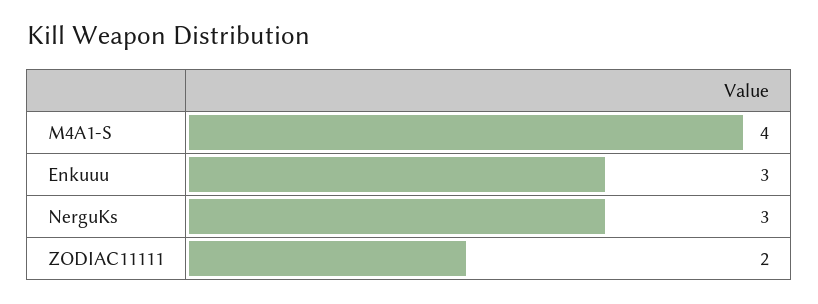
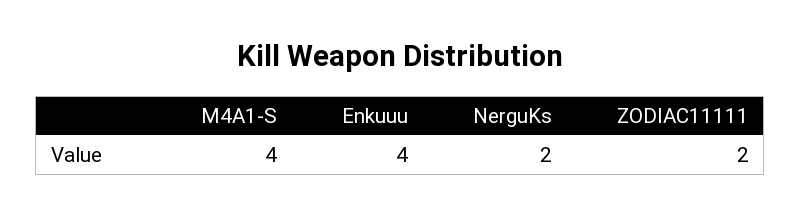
Enkuuu: 3 -> 4
NerguKs: 3 -> 2

